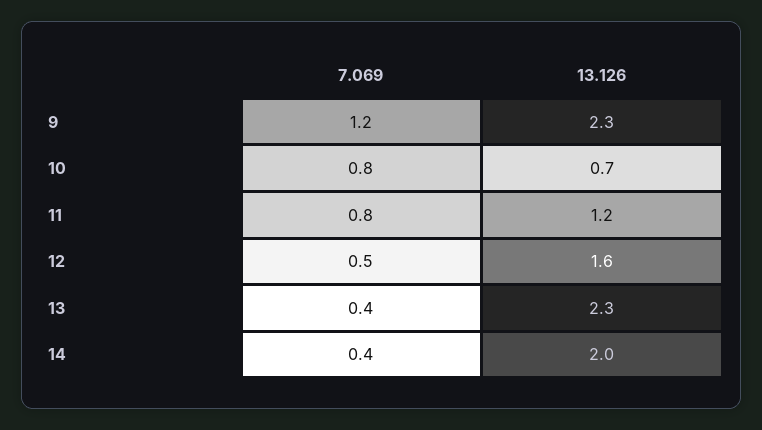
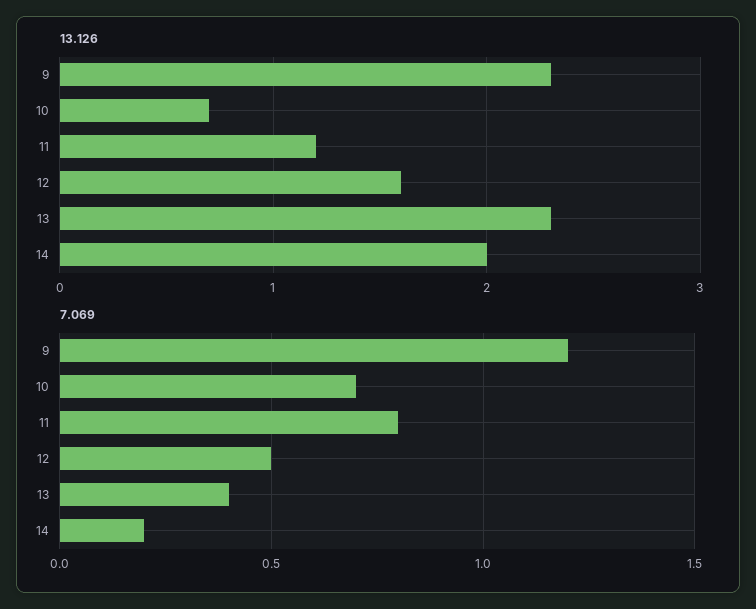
7.069, 10: 0.8 -> 0.7
7.069, 14: 0.4 -> 0.2

